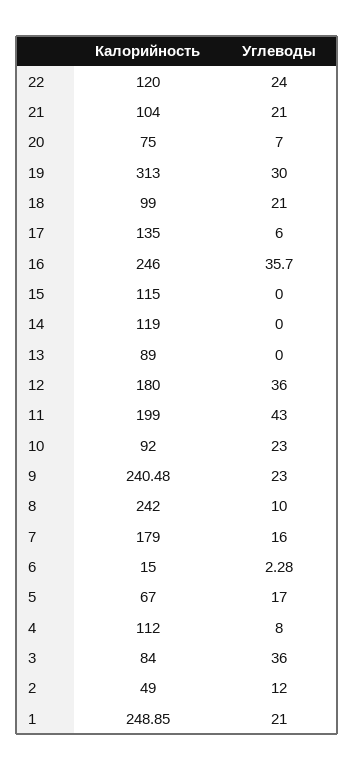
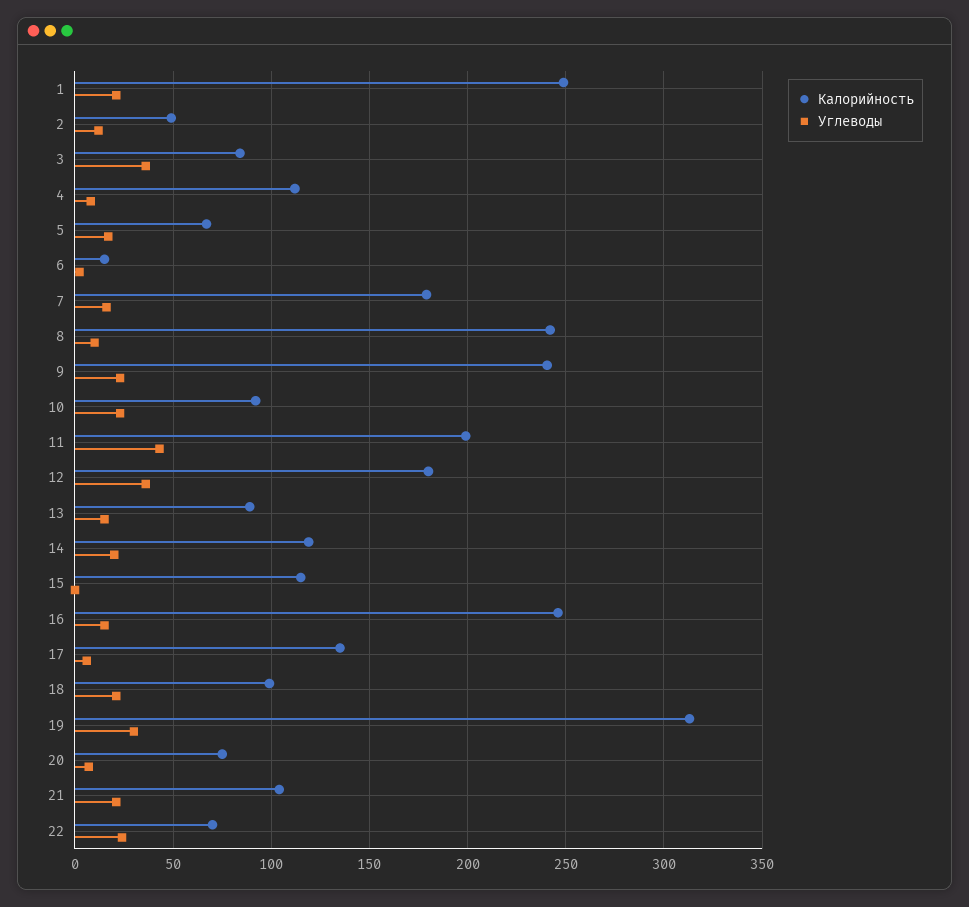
Калорийность, 22: 120 -> 70
Углеводы, 16: 35.7 -> 15
Углеводы, 14: 0 -> 20
Углеводы, 13: 0 -> 15

